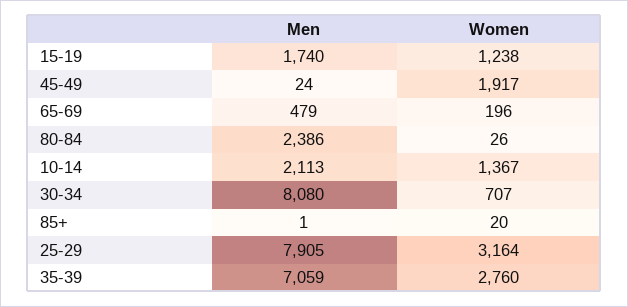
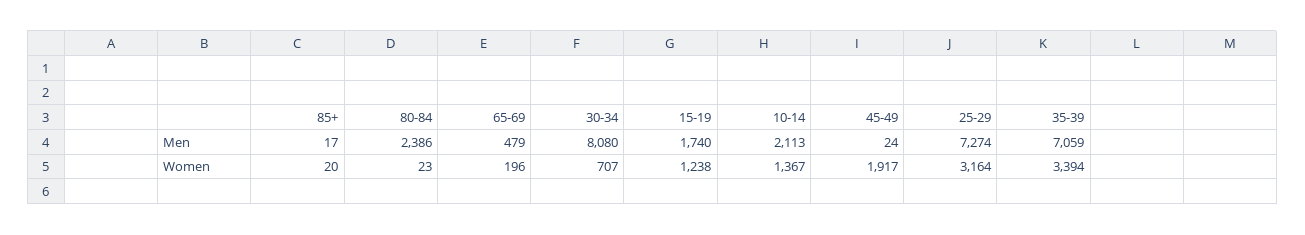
Women, 80-84: 26 -> 23
Men, 85+: 1 -> 17
Men, 25-29: 7905 -> 7274
Women, 35-39: 2760 -> 3394

